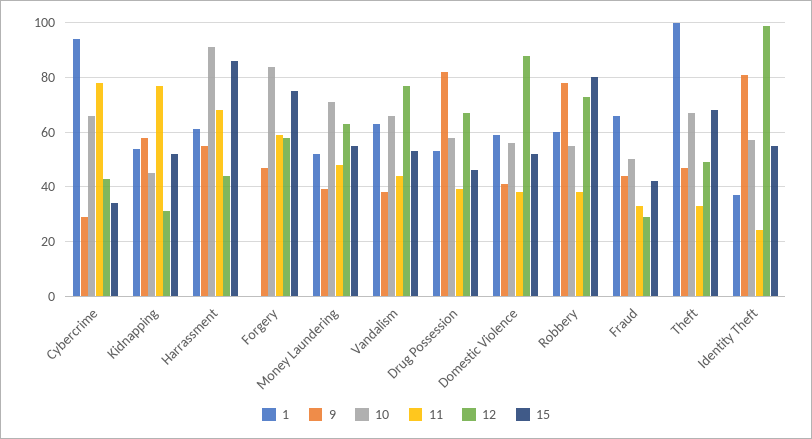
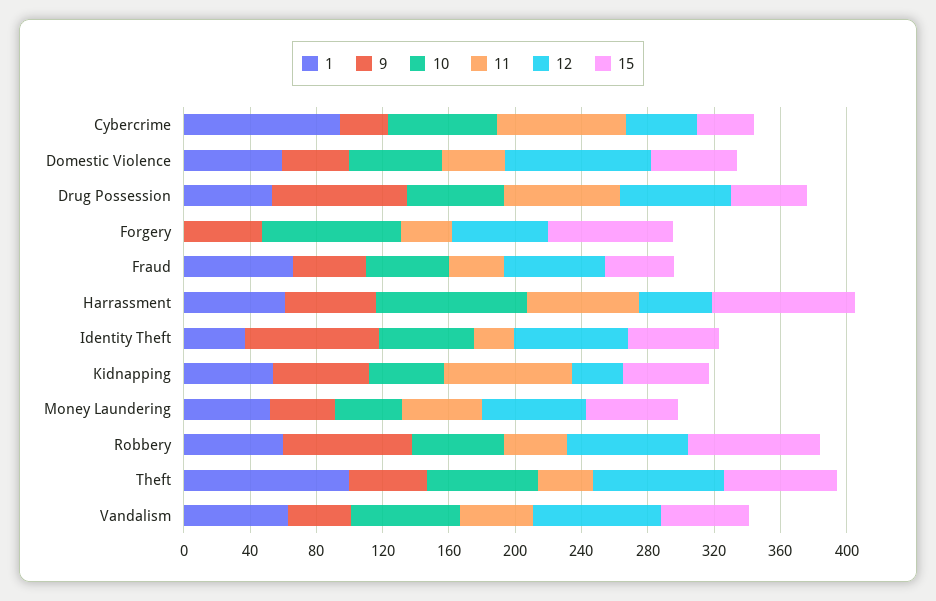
11, Forgery: 60 -> 30
10, Money Laundering: 70 -> 40
11, Drug Possession: 40 -> 70
12, Fraud: 30 -> 60
12, Theft: 50 -> 80
12, Identity Theft: 100 -> 70

